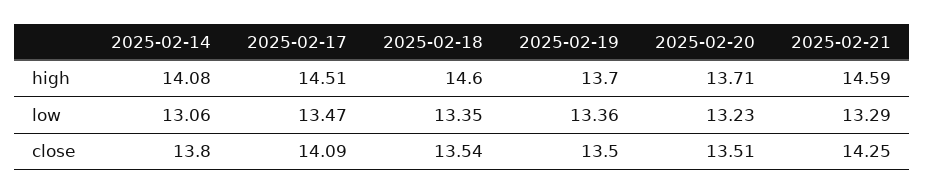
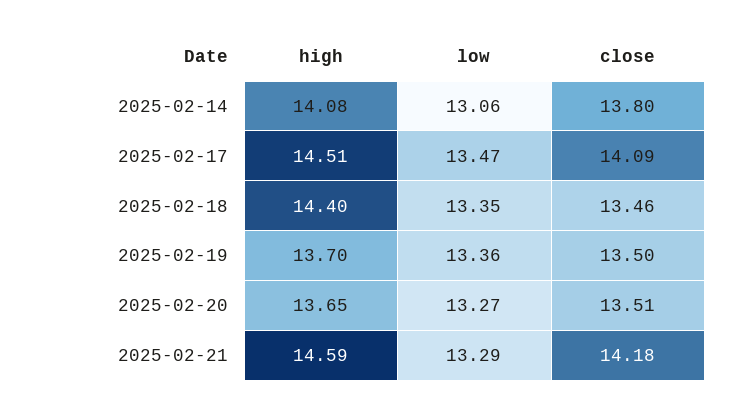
2025-02-18, high: 14.6 -> 14.4
2025-02-20, high: 13.71 -> 13.65
2025-02-20, low: 13.23 -> 13.27
2025-02-18, close: 13.54 -> 13.46
2025-02-21, close: 14.25 -> 14.18

